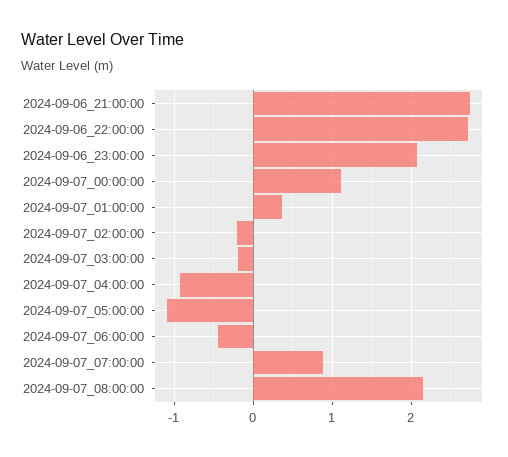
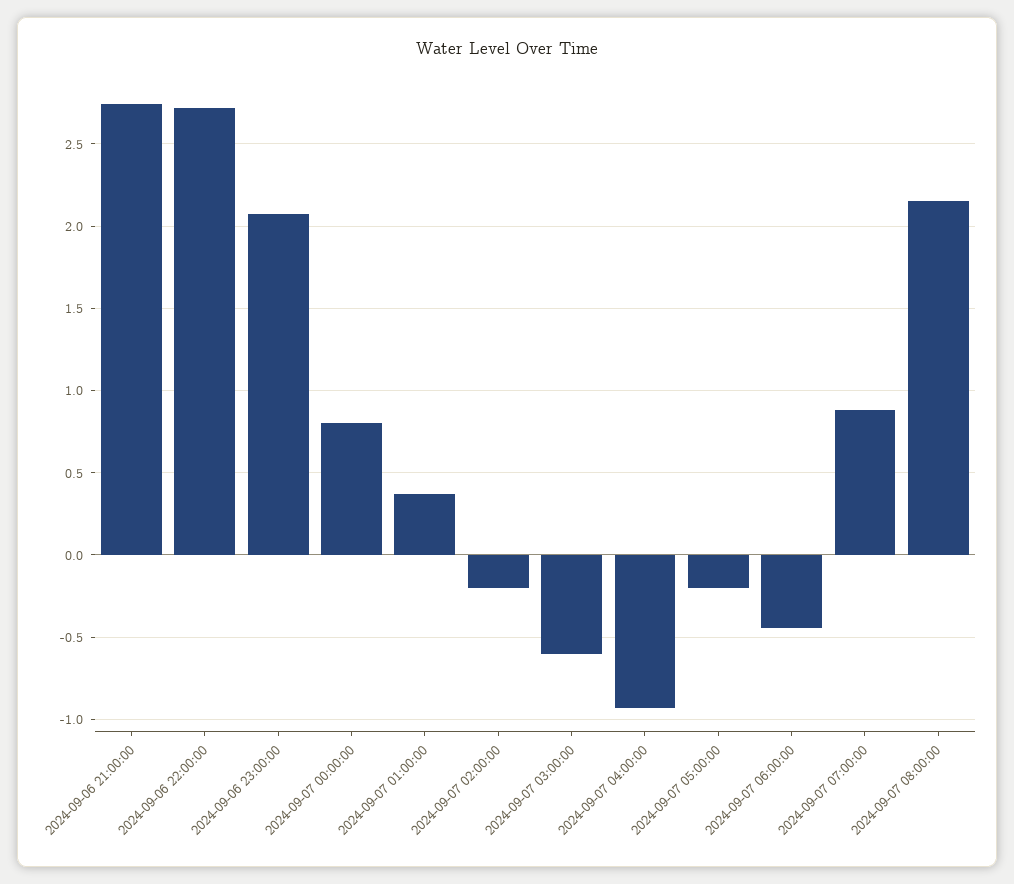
2024-09-07_00:00:00: 1.1 -> 0.8
2024-09-07_03:00:00: -0.2 -> -0.6
2024-09-07_05:00:00: -1.1 -> -0.2

